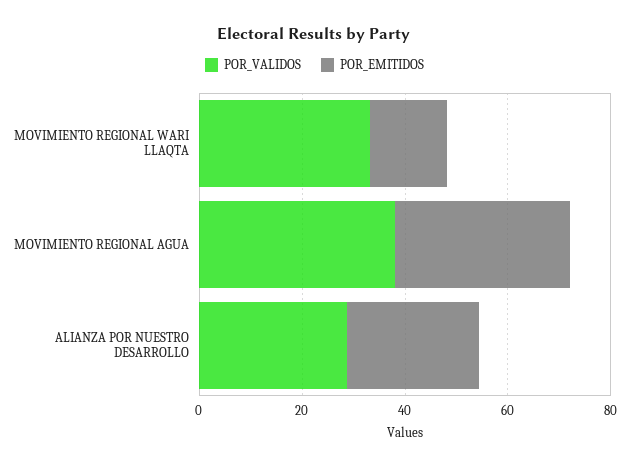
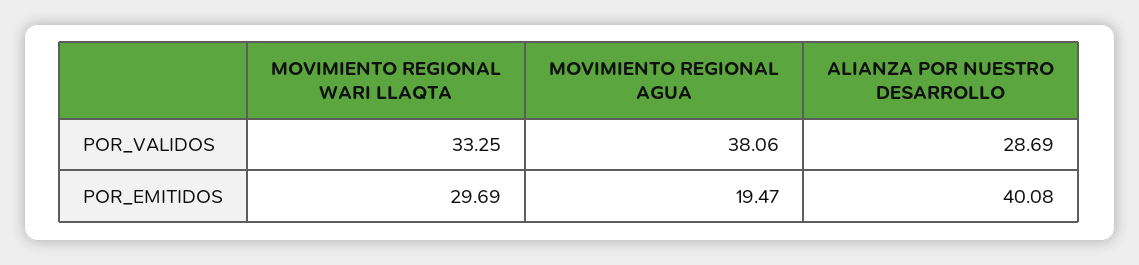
POR_EMITIDOS, MOVIMIENTO REGIONAL WARI LLAQTA: 15 -> 29.69
POR_EMITIDOS, MOVIMIENTO REGIONAL AGUA: 35 -> 19.47
POR_EMITIDOS, ALIANZA POR NUESTRO DESARROLLO: 25 -> 40.08

